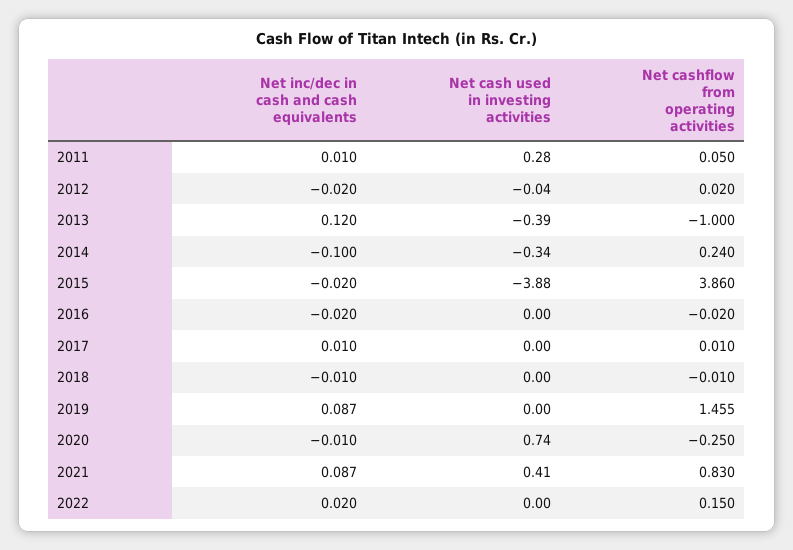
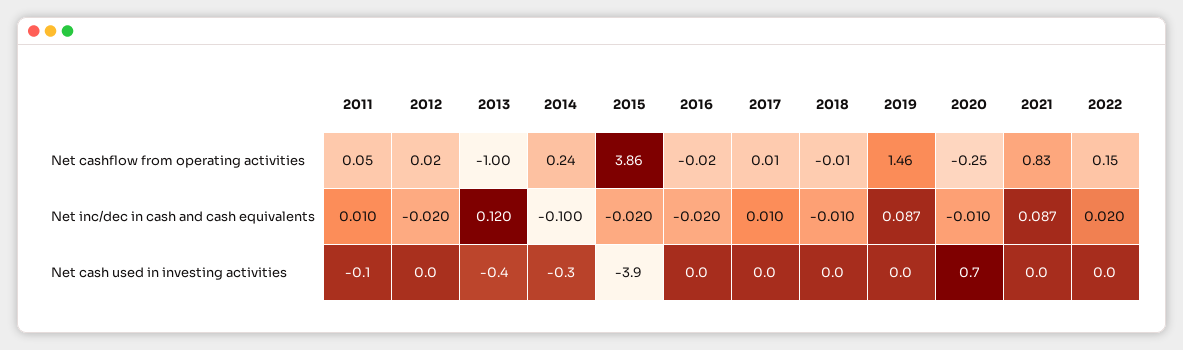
Net cash used in investing activities, 2011: 0.28 -> -0.1
Net cash used in investing activities, 2021: 0.41 -> 0

